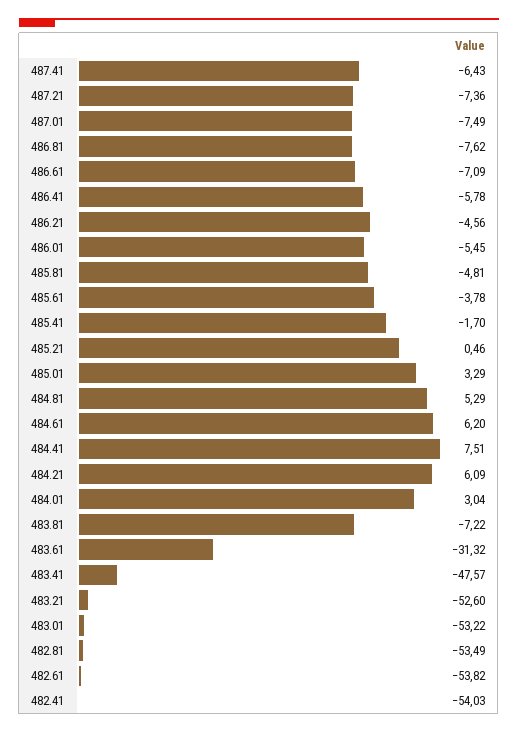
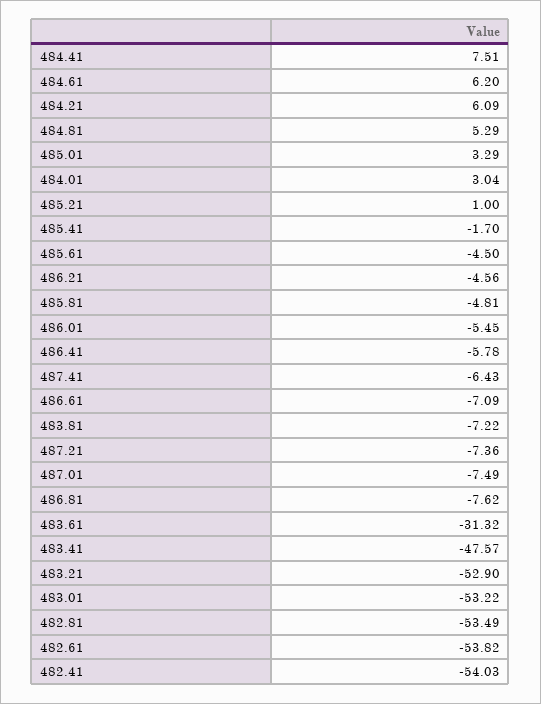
485.61: -3.78 -> -4.5
485.21: 0.46 -> 1
483.21: -52.6 -> -52.9

